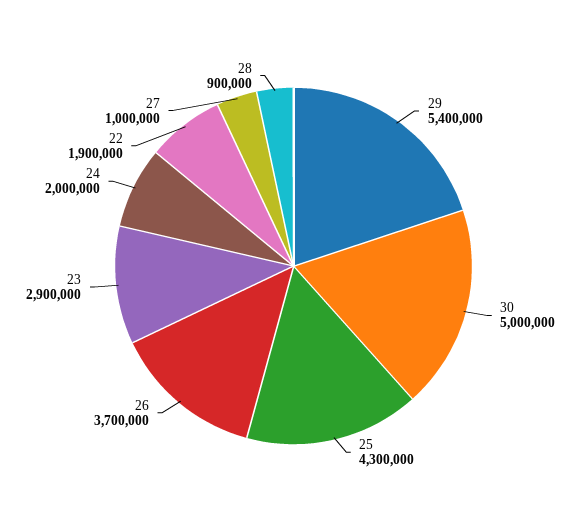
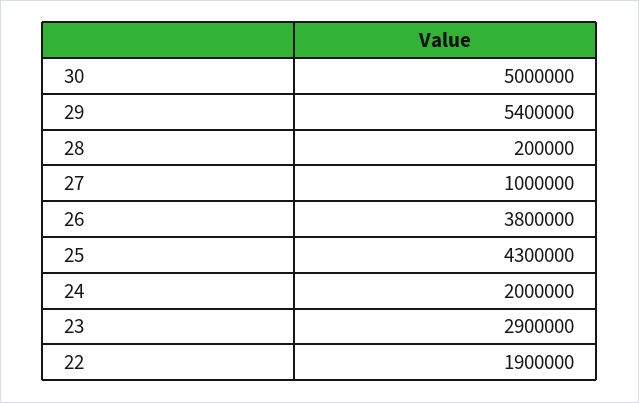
26: 3700000 -> 3800000
28: 900000 -> 200000

